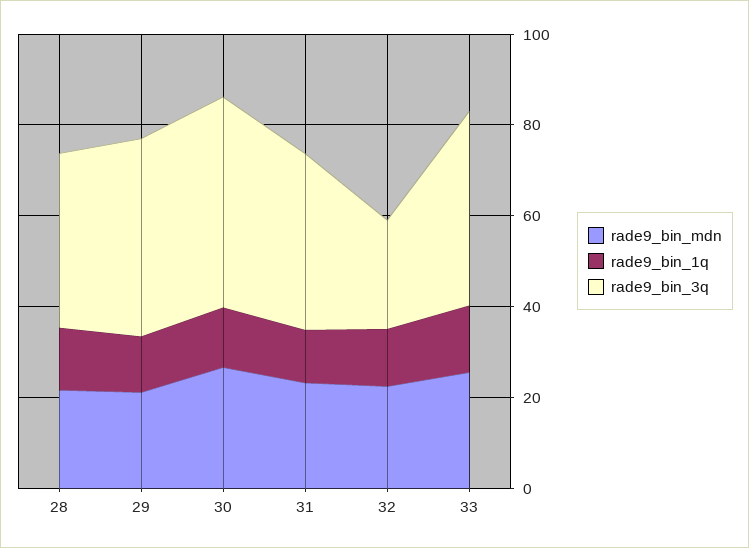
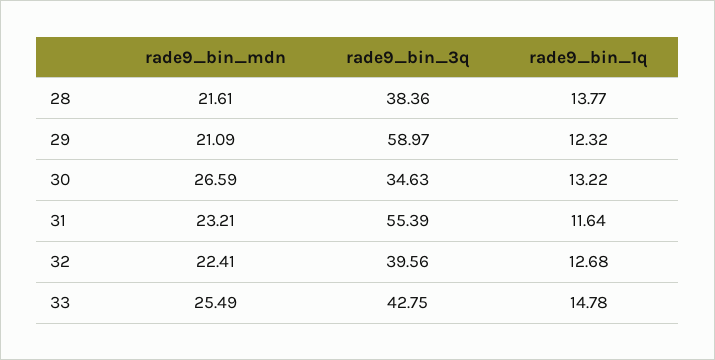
rade9_bin_3q, 29: 45 -> 58.97
rade9_bin_3q, 30: 45 -> 34.63
rade9_bin_3q, 31: 40 -> 55.39
rade9_bin_3q, 32: 25 -> 39.56

